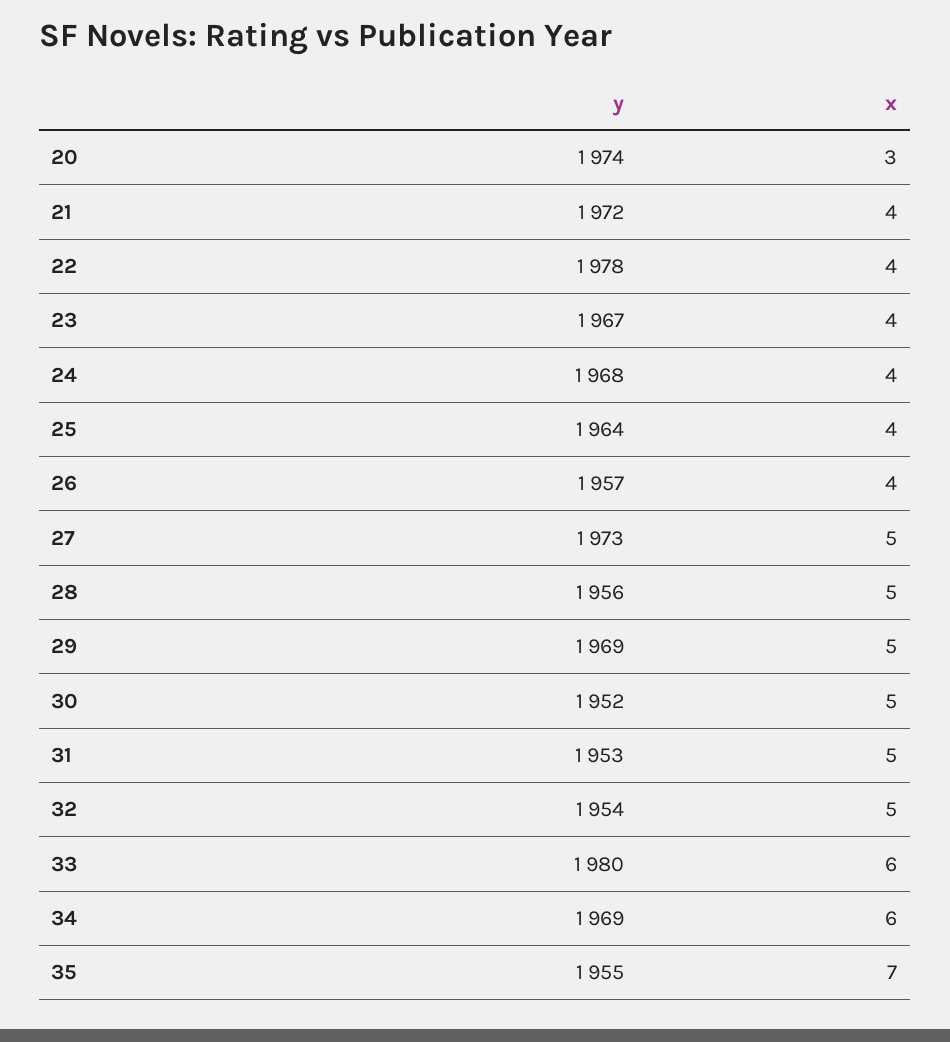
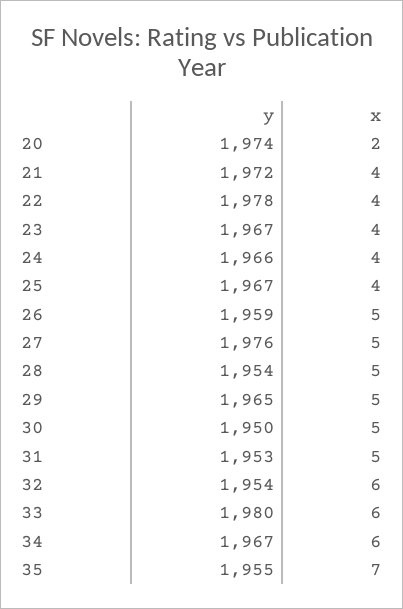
x, 20: 3 -> 2
y, 24: 1968 -> 1966
y, 25: 1964 -> 1967
y, 26: 1957 -> 1959
x, 26: 4 -> 5
y, 27: 1973 -> 1976
y, 28: 1956 -> 1954
y, 29: 1969 -> 1965
y, 30: 1952 -> 1950
x, 32: 5 -> 6
y, 34: 1969 -> 1967

